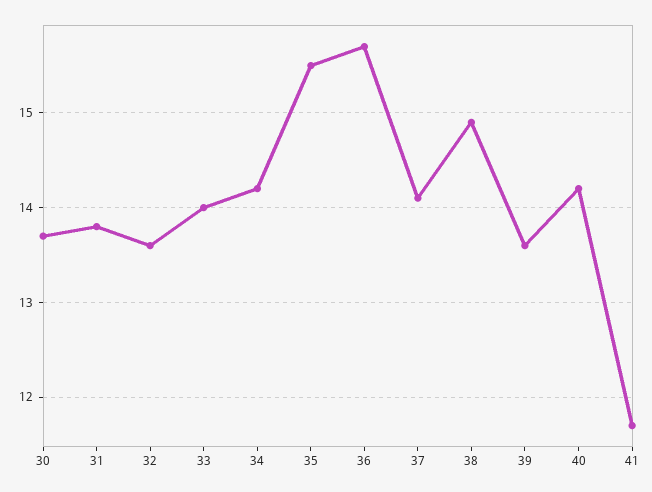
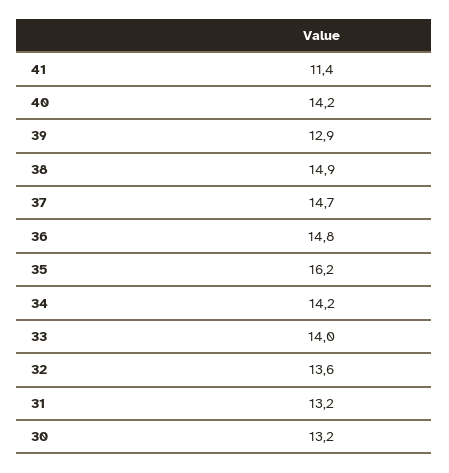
30: 13.7 -> 13.2
31: 13.8 -> 13.2
35: 15.5 -> 16.2
36: 15.7 -> 14.8
37: 14.1 -> 14.7
39: 13.6 -> 12.9
41: 11.7 -> 11.4

